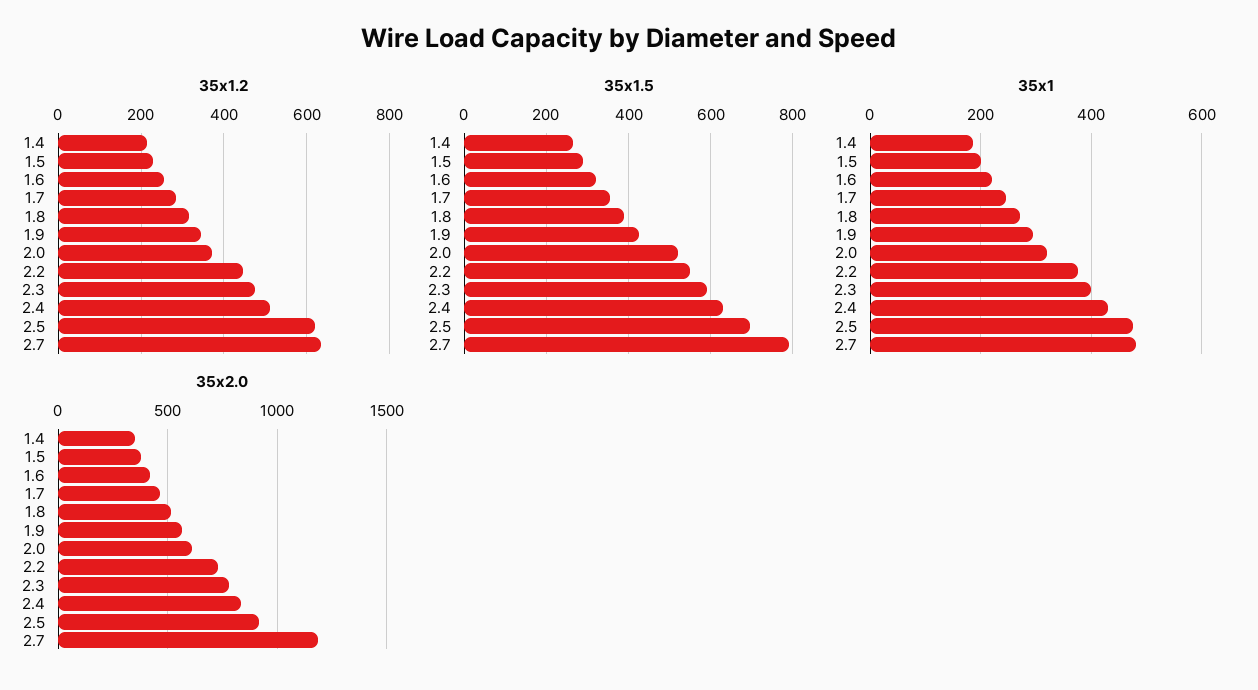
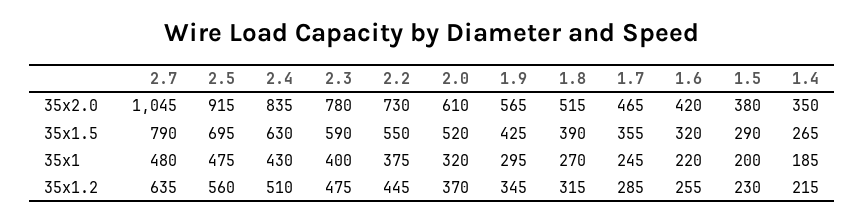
35x1.2, 2.5: 620 -> 560
35x2.0, 2.7: 1200 -> 1045

